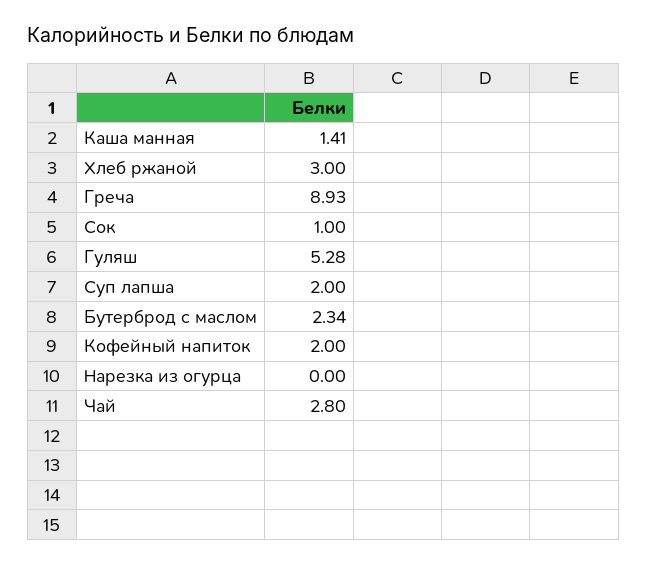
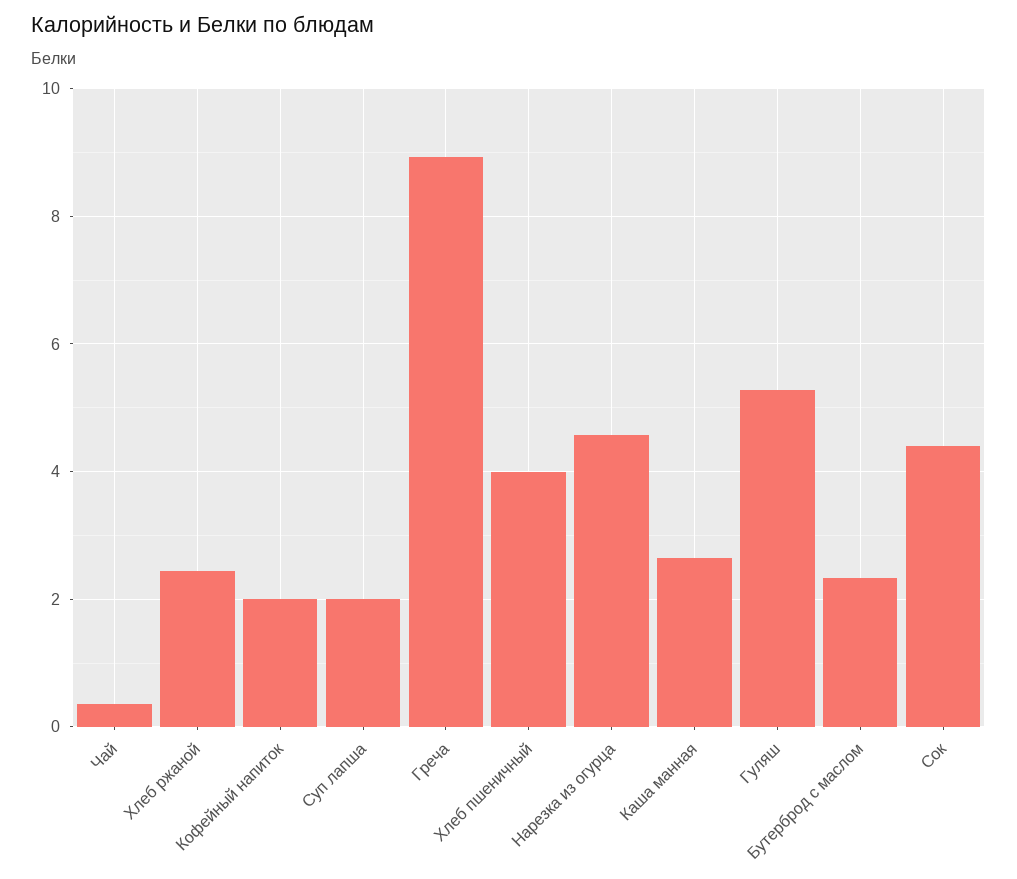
Каша манная: 1.41 -> 2.6
Хлеб ржаной: 3 -> 2.4
Сок: 1 -> 4.4
Нарезка из огурца: 0 -> 4.6
Чай: 2.8 -> 0.4
Хлеб пшеничный: none -> 4

